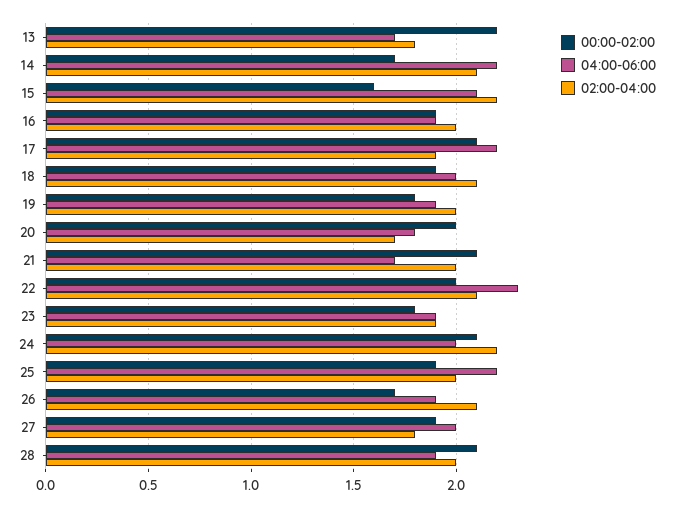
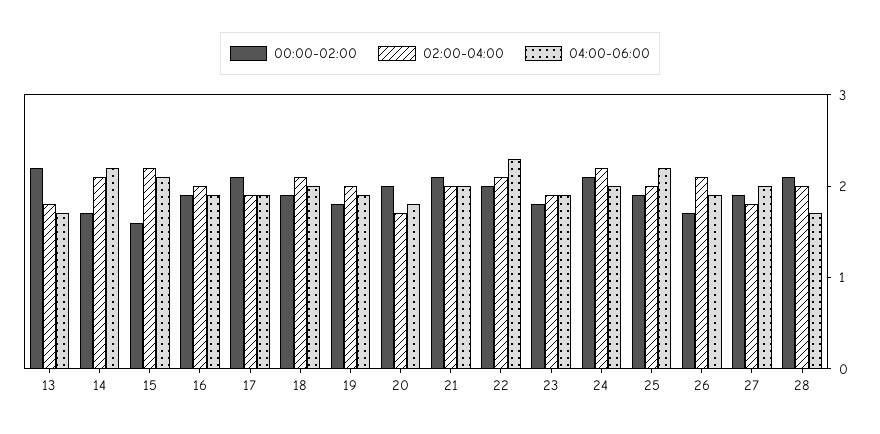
04:00-06:00, 17: 2.2 -> 1.9
04:00-06:00, 21: 1.7 -> 2
04:00-06:00, 28: 1.9 -> 1.7

